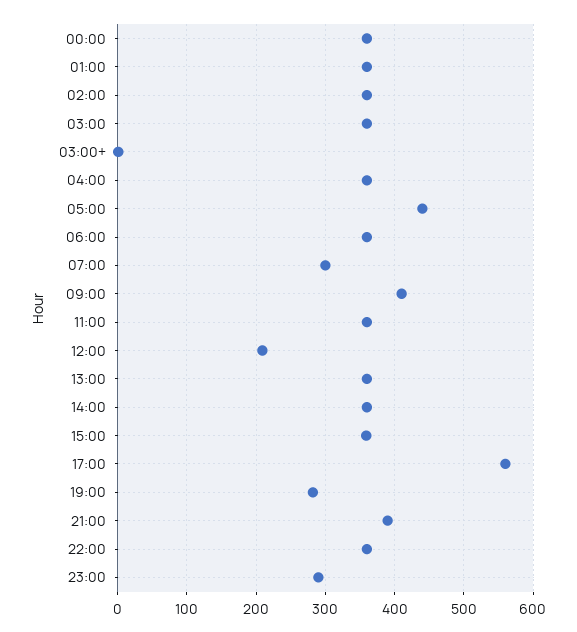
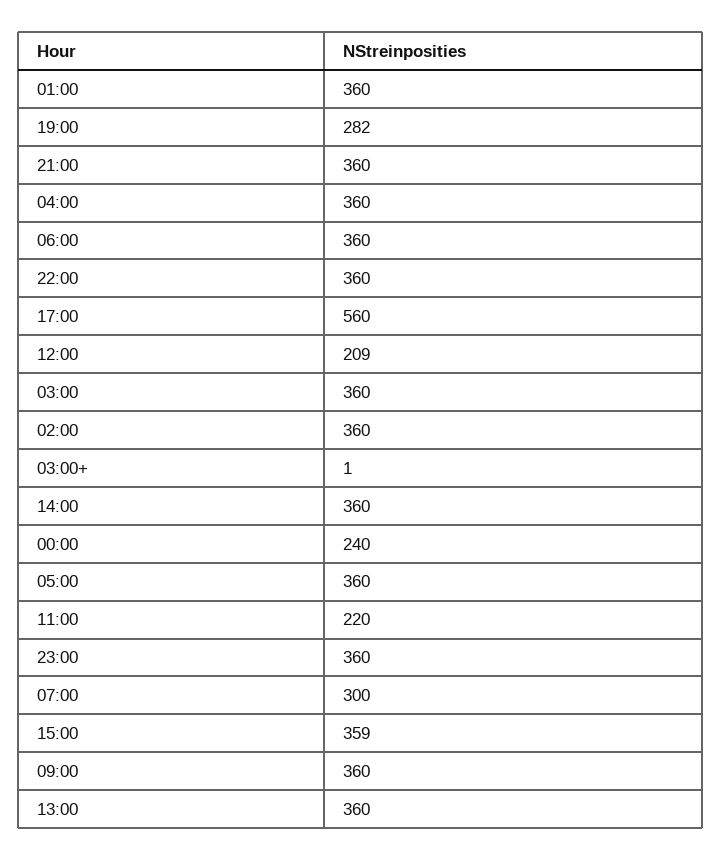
00:00: 360 -> 240
05:00: 440 -> 360
09:00: 410 -> 360
11:00: 360 -> 220
21:00: 390 -> 360
23:00: 290 -> 360

